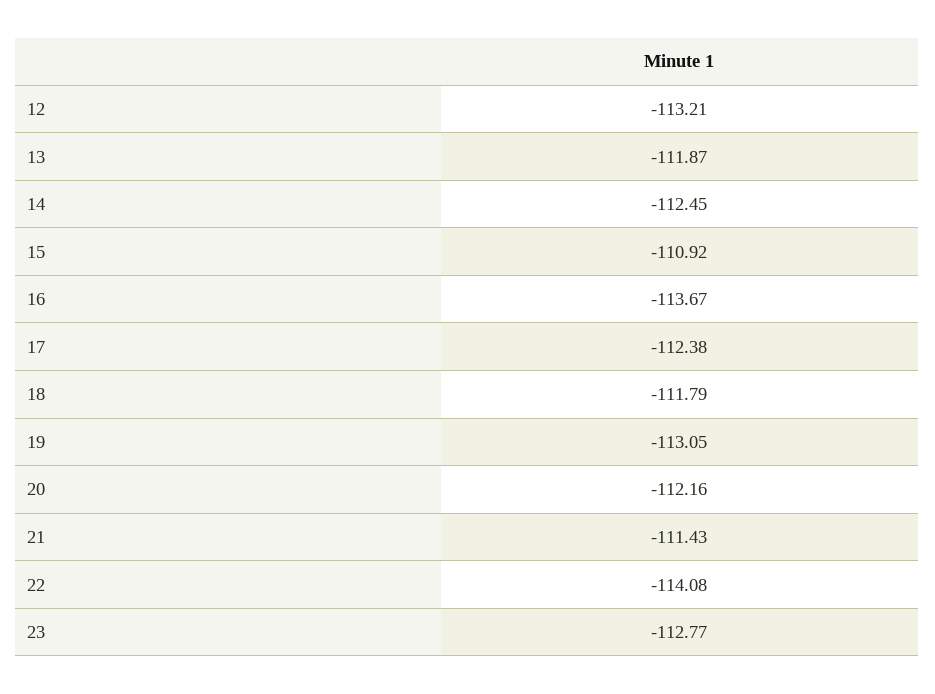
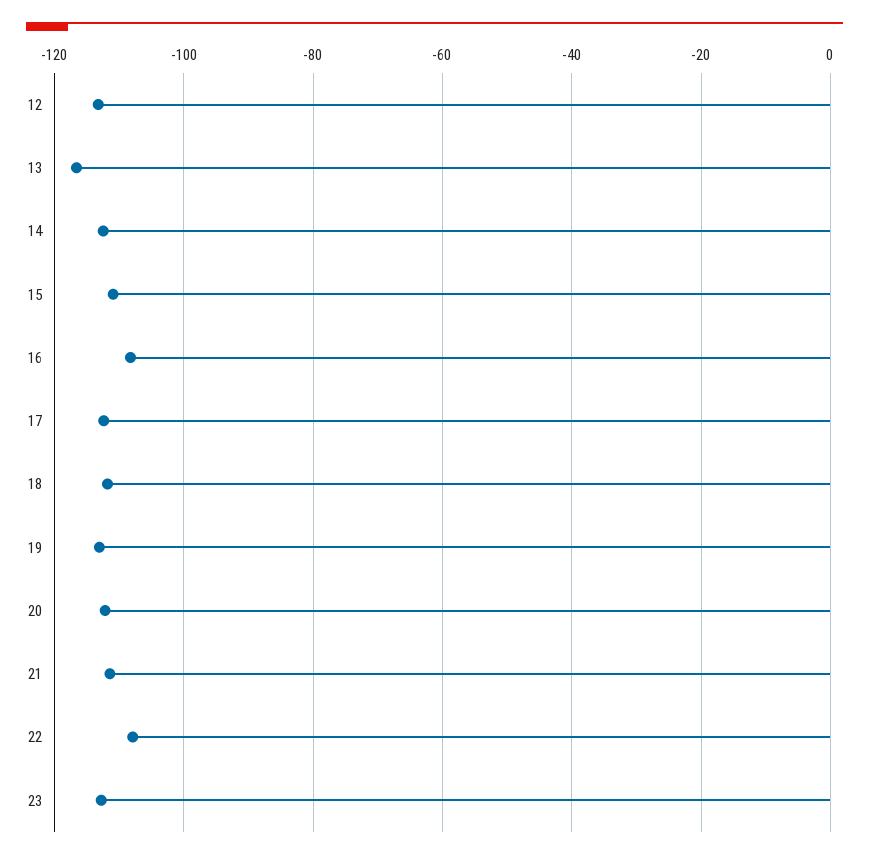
13: -111.87 -> -116
16: -113.67 -> -108
22: -114.08 -> -108

